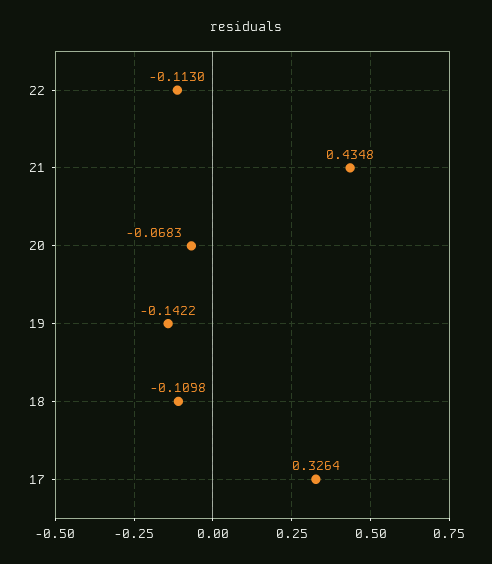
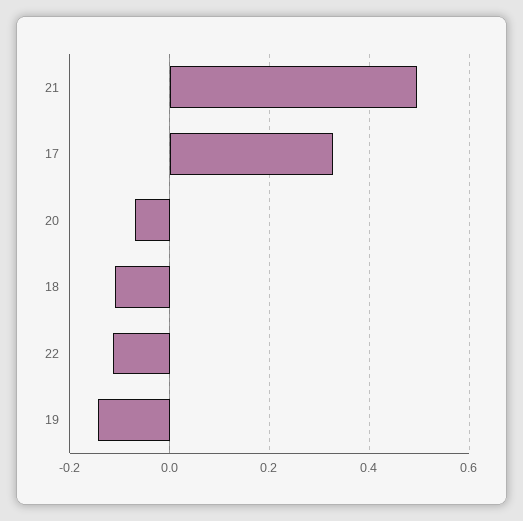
21: 0.4348 -> 0.5

